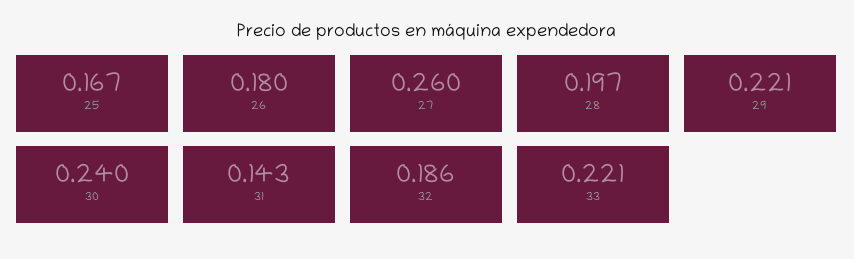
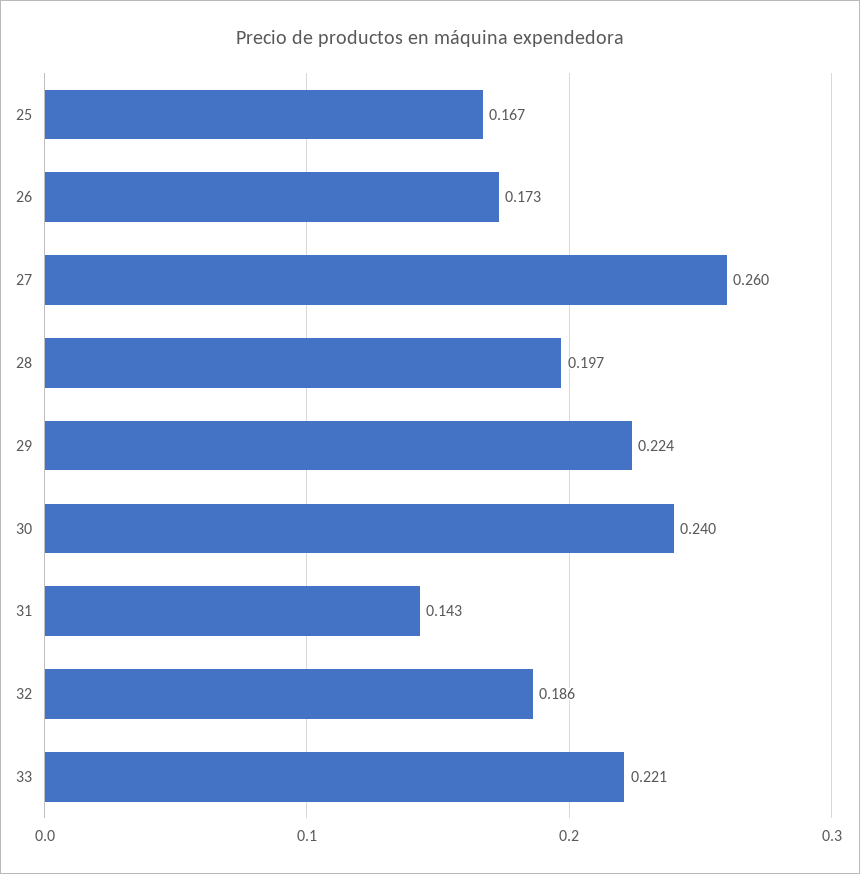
26: 0.18 -> 0.173
29: 0.221 -> 0.224

